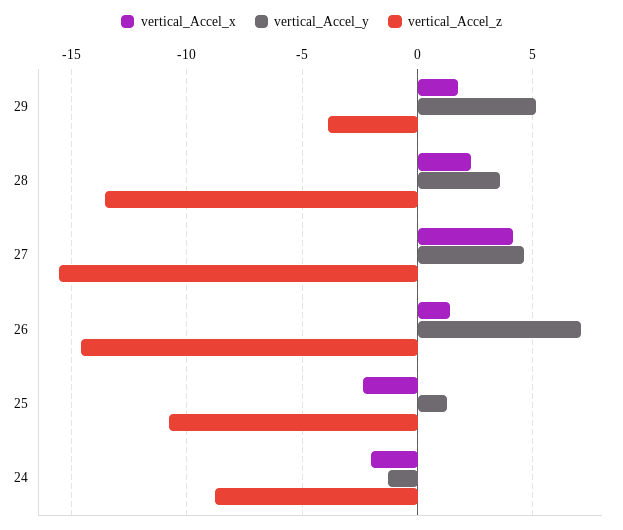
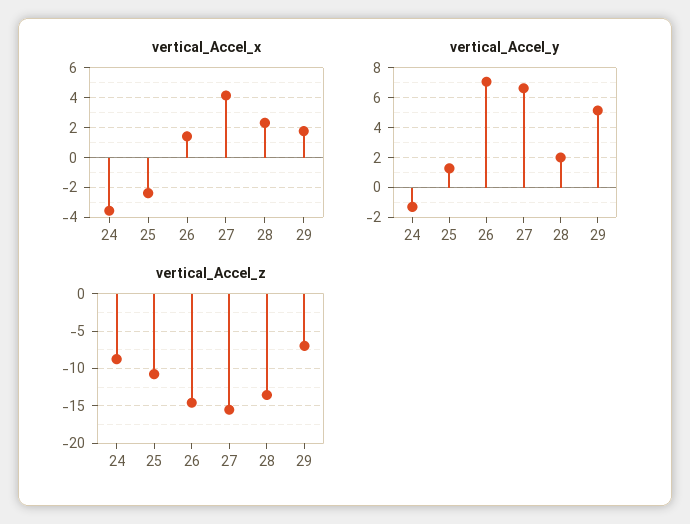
vertical_Accel_z, 29: -4 -> -7
vertical_Accel_y, 28: 3.5 -> 2
vertical_Accel_y, 27: 4.5 -> 6.5
vertical_Accel_x, 24: -2 -> -3.5

